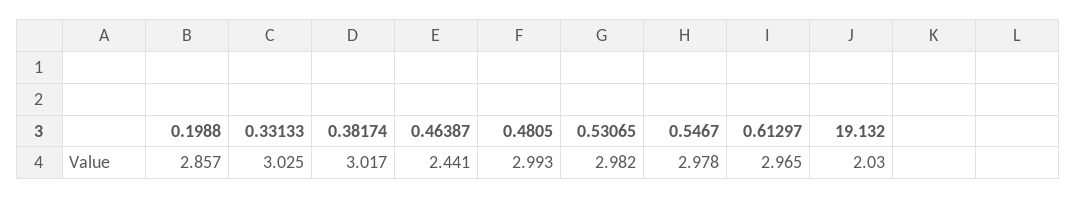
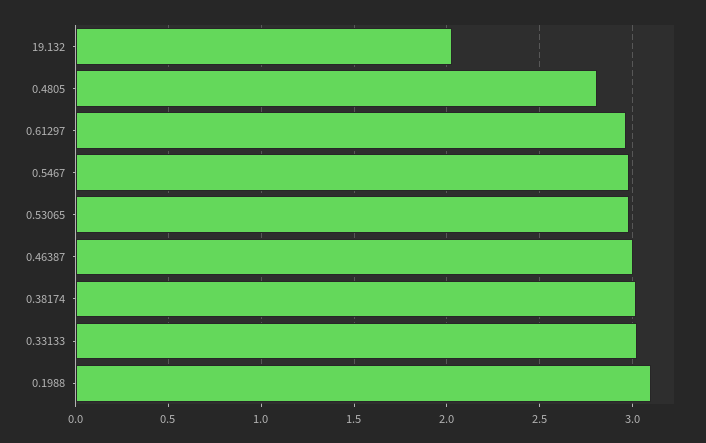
0.1988: 2.857 -> 3.1
0.46387: 2.441 -> 3
0.4805: 2.993 -> 2.8

